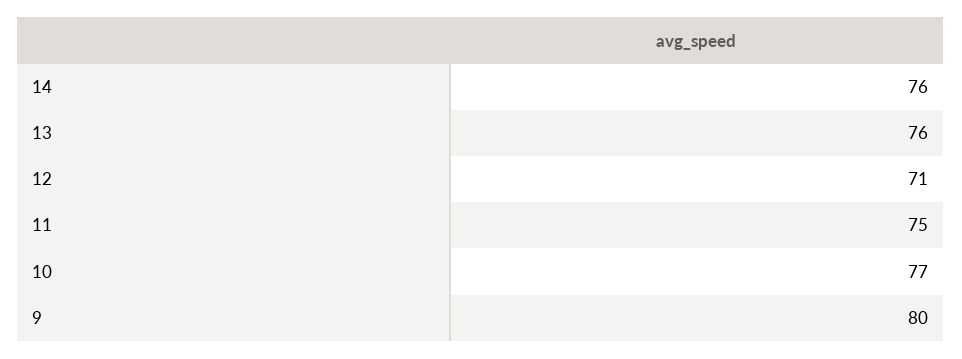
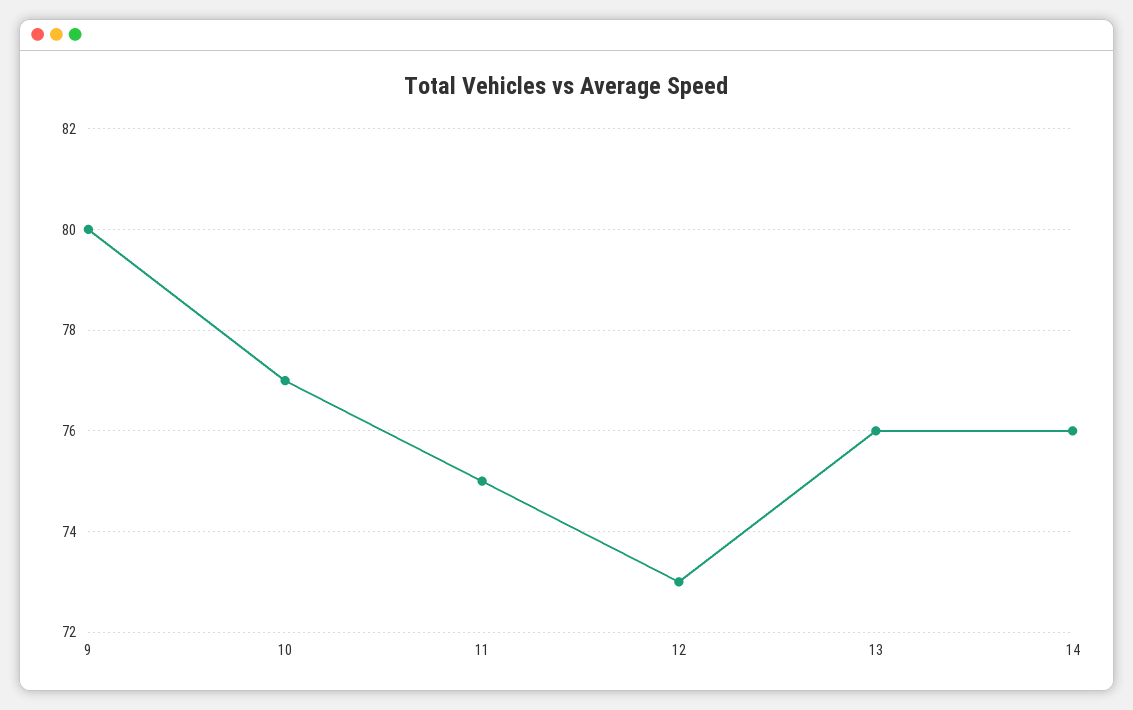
12: 71 -> 73

